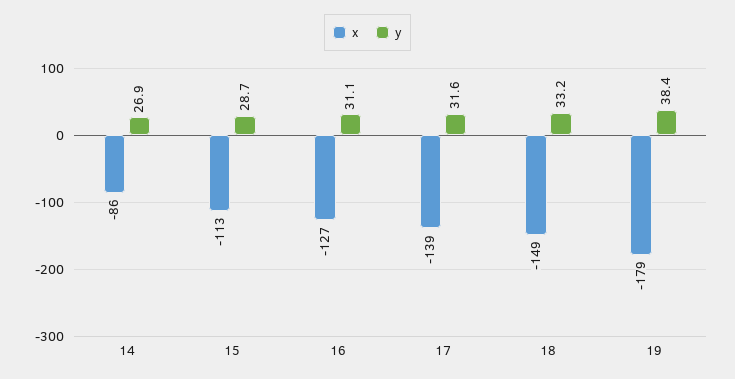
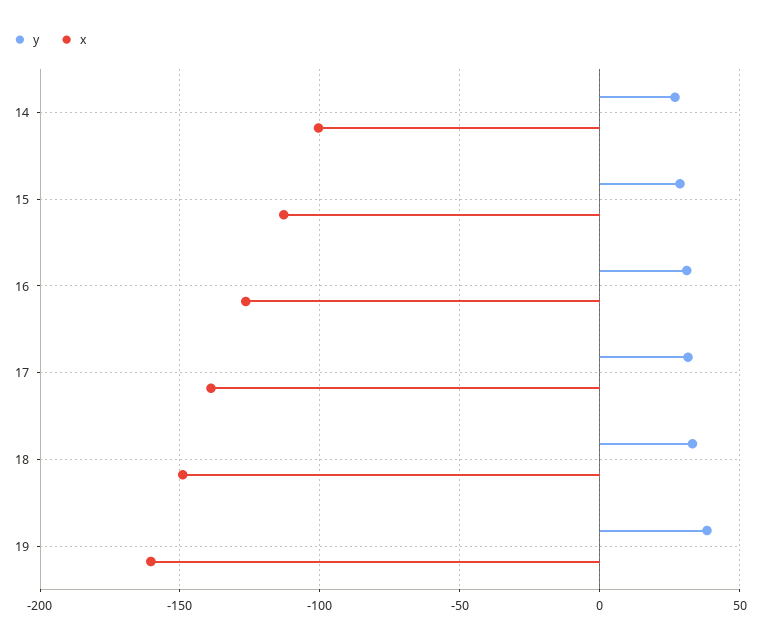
x, 14: -86 -> -100
x, 19: -179 -> -160

